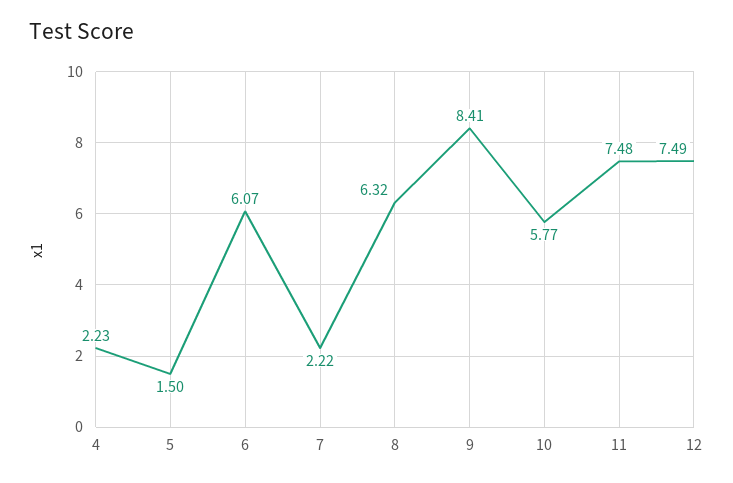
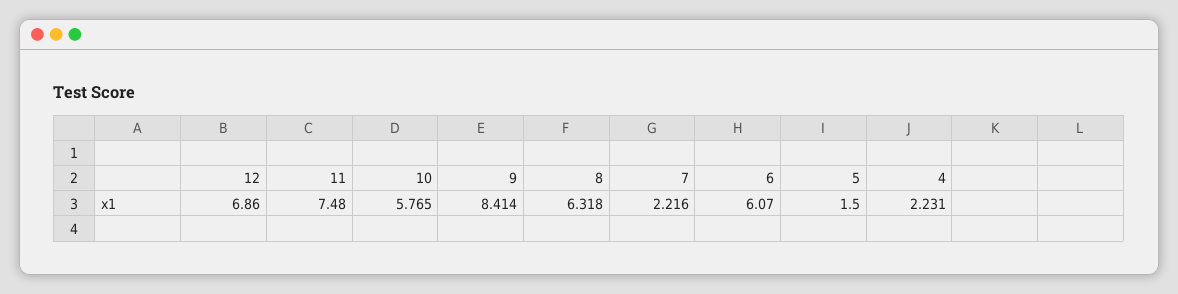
12: 7.49 -> 6.86

